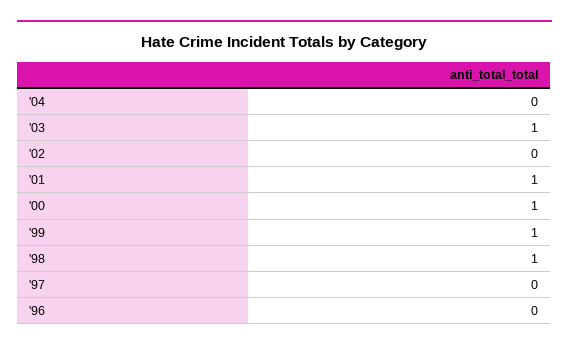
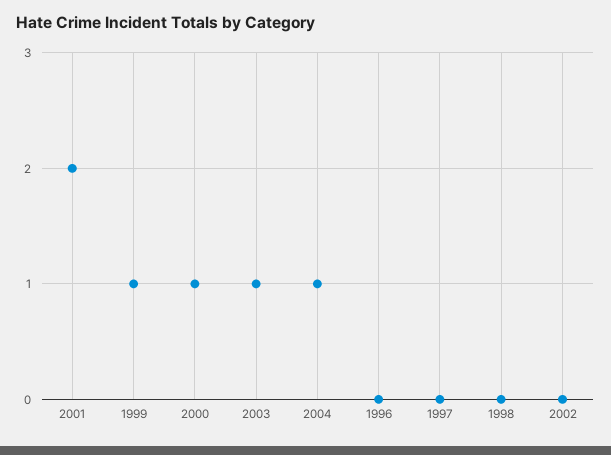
'04: 0 -> 1
'01: 1 -> 2
'98: 1 -> 0

